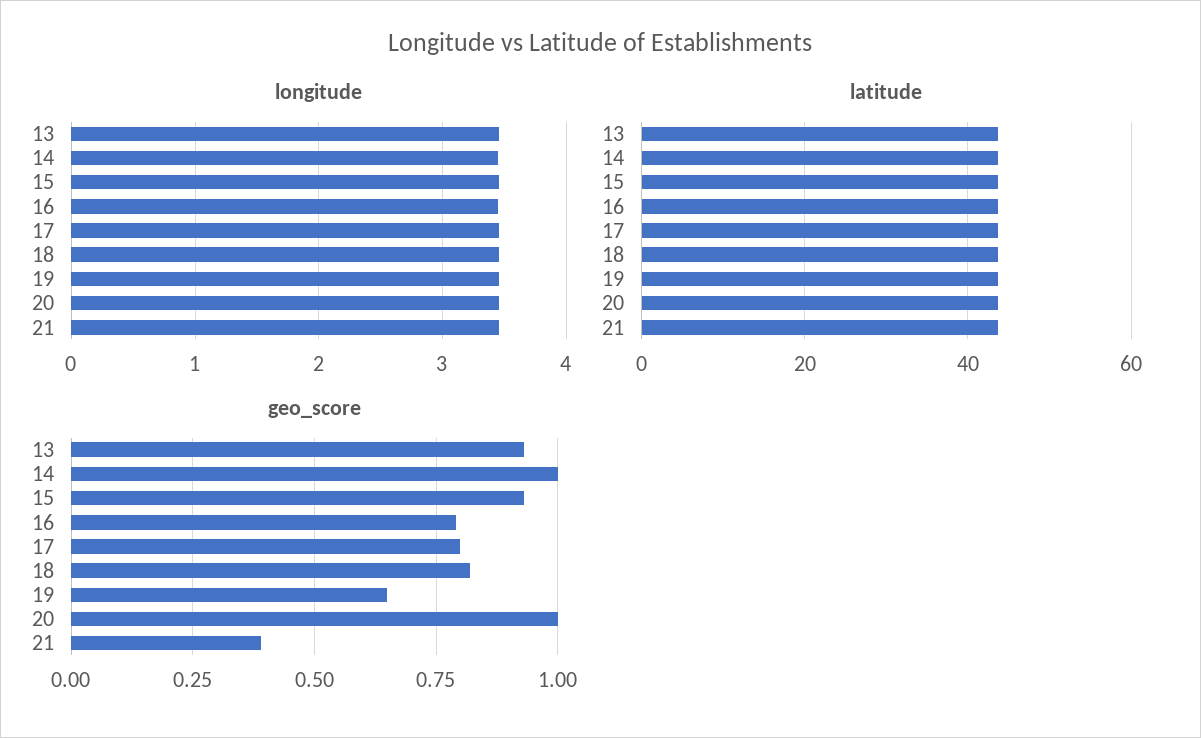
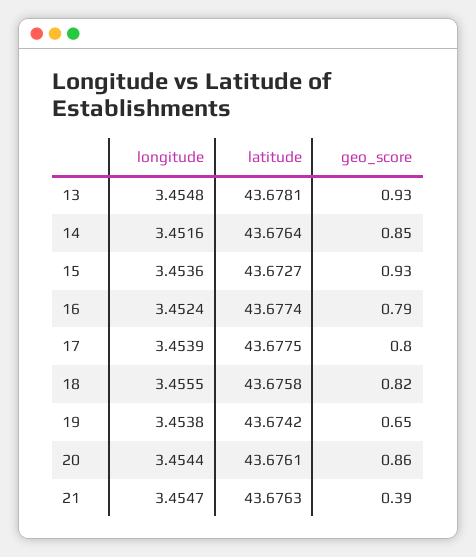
geo_score, 14: 1 -> 0.85
geo_score, 20: 1 -> 0.86

